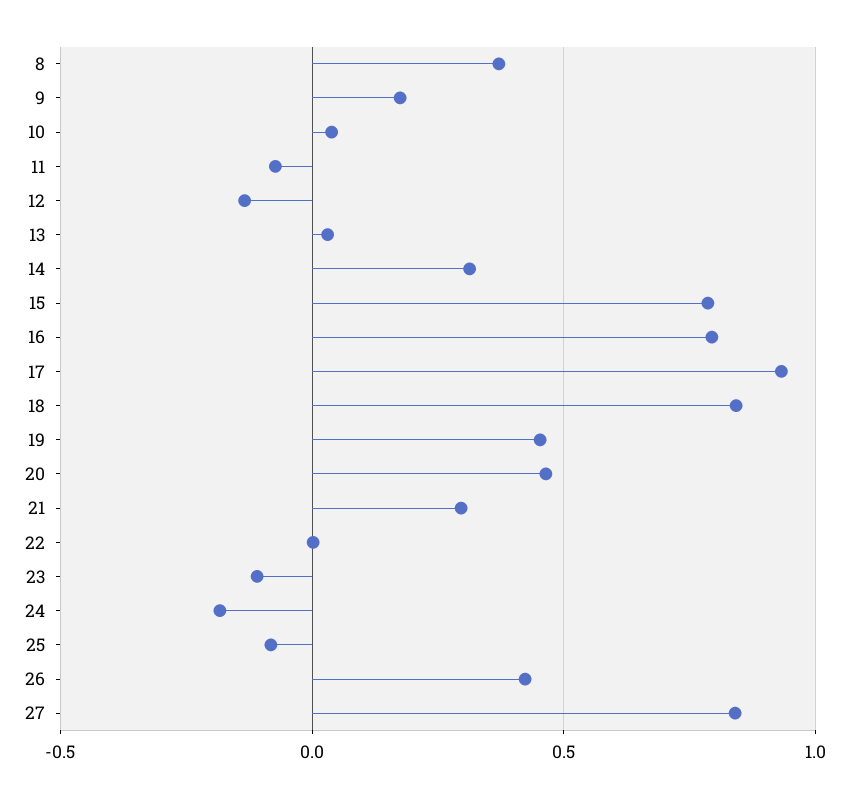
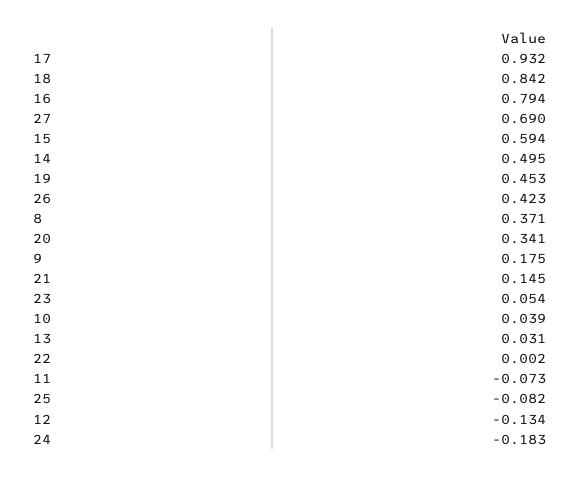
14: 0.3 -> 0.495
15: 0.8 -> 0.594
20: 0.45 -> 0.341
21: 0.3 -> 0.145
23: -0.1 -> 0.054
27: 0.85 -> 0.69

